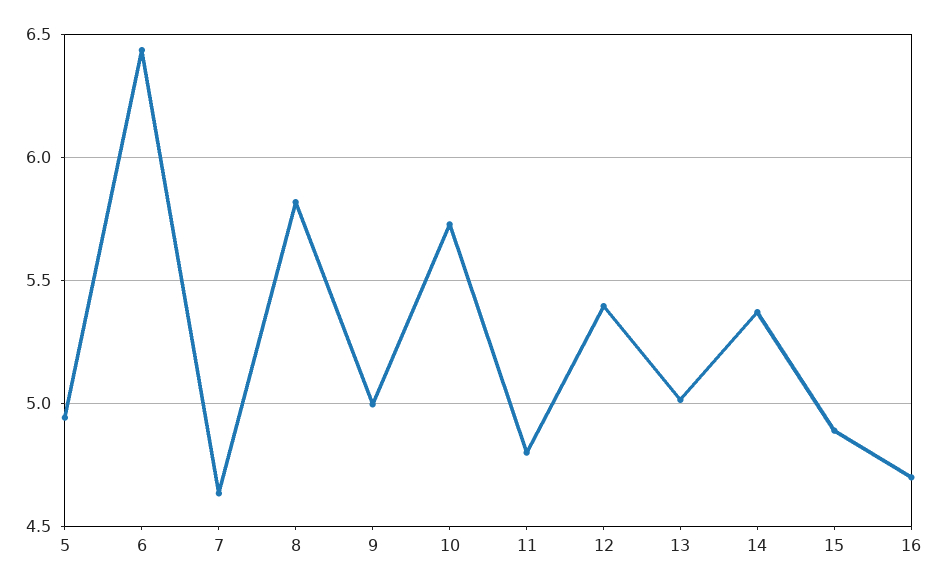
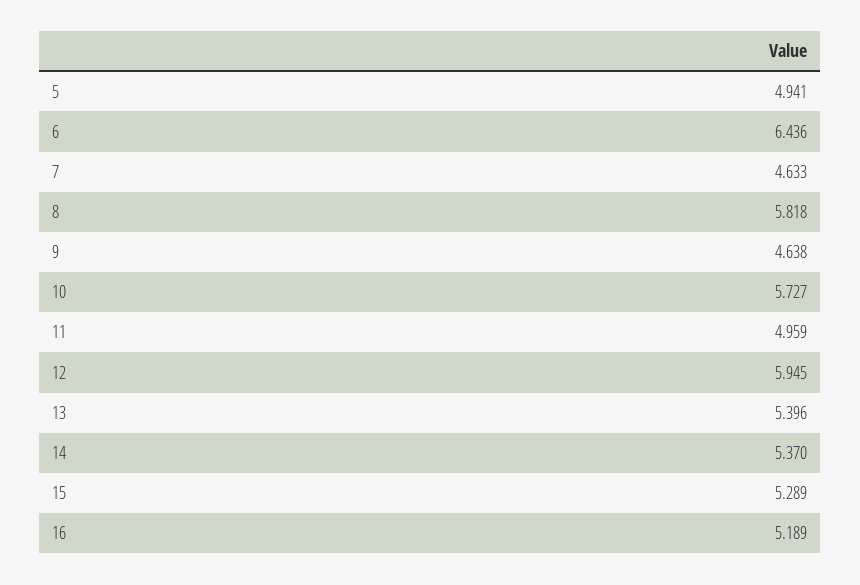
9: 5 -> 4.638
11: 4.8 -> 4.959
12: 5.4 -> 5.945
13: 5 -> 5.396
15: 4.9 -> 5.289
16: 4.7 -> 5.189

